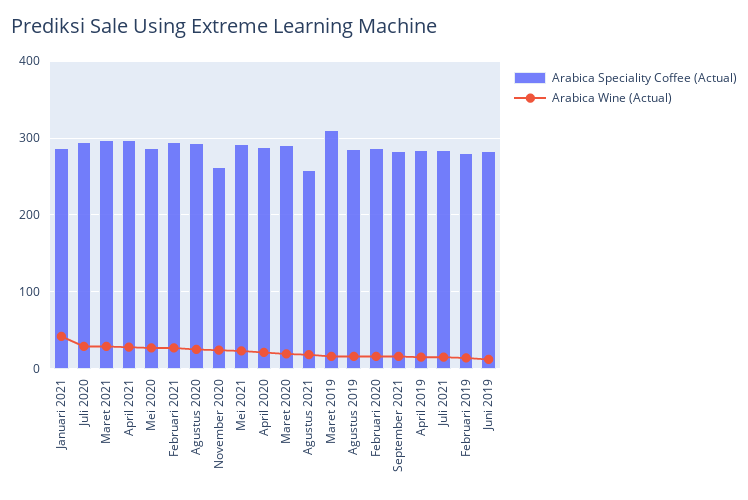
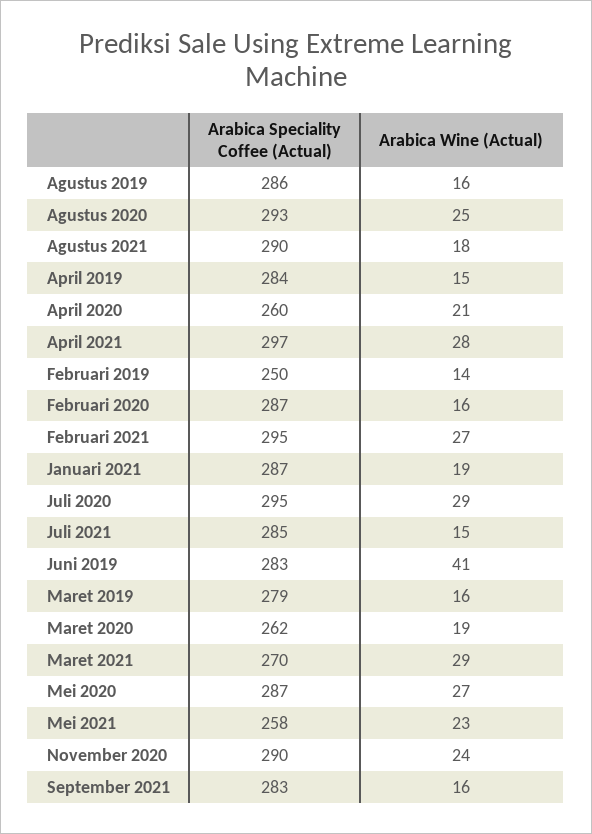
Arabica Wine (Actual), Januari 2021: 40 -> 19
Arabica Speciality Coffee (Actual), Maret 2021: 300 -> 270
Arabica Speciality Coffee (Actual), November 2020: 260 -> 290
Arabica Speciality Coffee (Actual), Mei 2021: 290 -> 258
Arabica Speciality Coffee (Actual), April 2020: 290 -> 260
Arabica Speciality Coffee (Actual), Maret 2020: 290 -> 262
Arabica Speciality Coffee (Actual), Agustus 2021: 260 -> 290
Arabica Speciality Coffee (Actual), Maret 2019: 310 -> 279
Arabica Speciality Coffee (Actual), Februari 2019: 280 -> 250
Arabica Wine (Actual), Juni 2019: 10 -> 41

